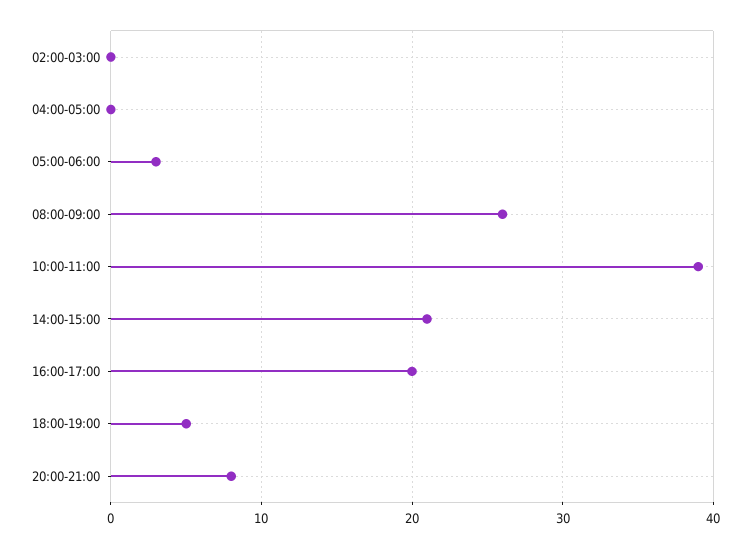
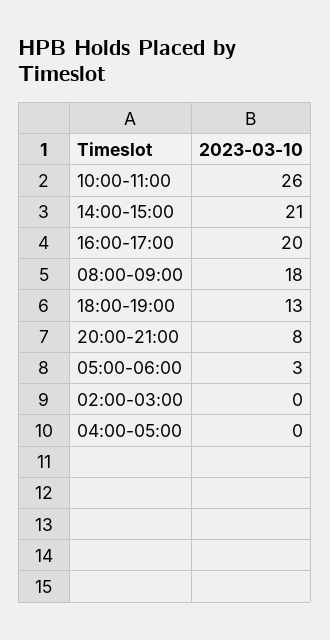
08:00-09:00: 26 -> 18
10:00-11:00: 39 -> 26
18:00-19:00: 5 -> 13

